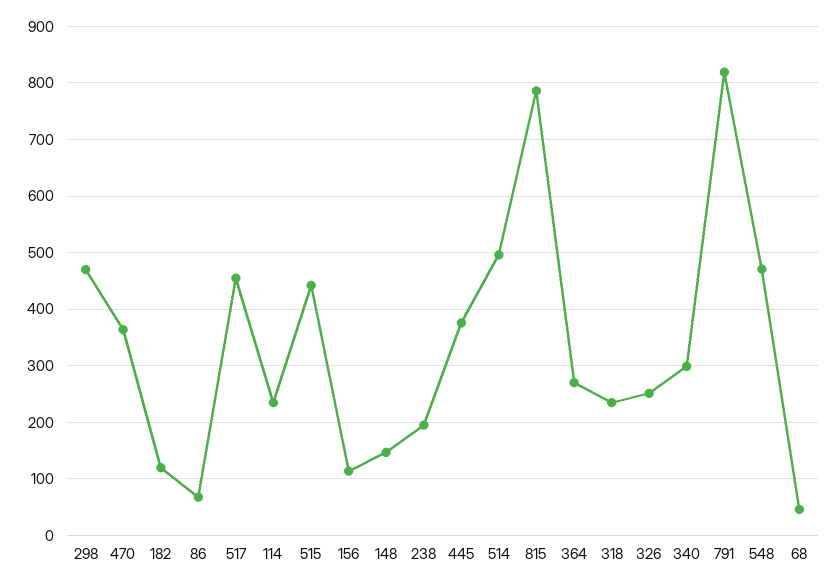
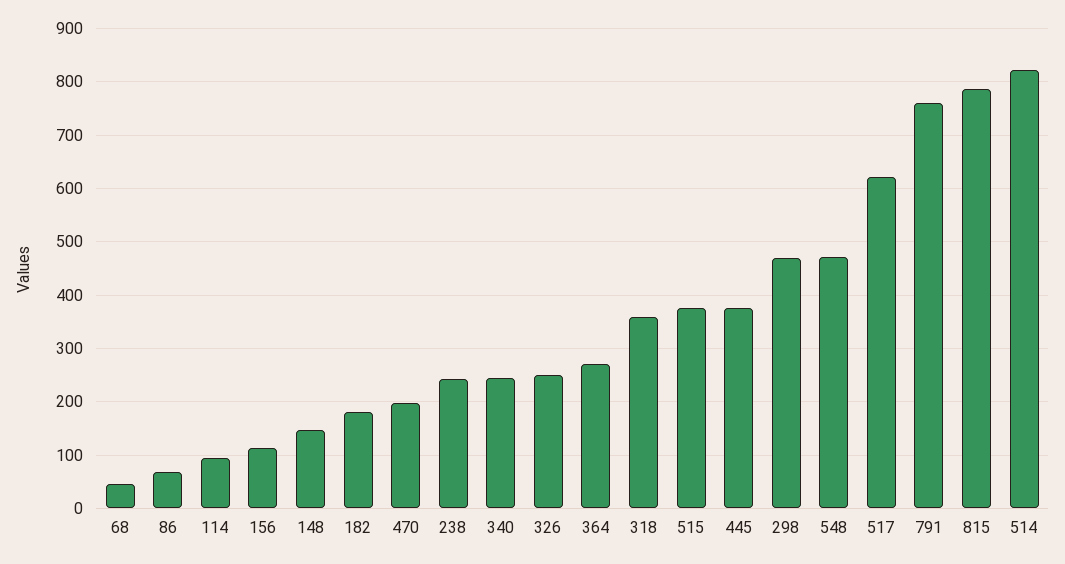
470: 360 -> 200
182: 120 -> 180
517: 460 -> 620
114: 240 -> 100
515: 440 -> 380
238: 200 -> 240
514: 500 -> 820
318: 240 -> 360
340: 300 -> 240
791: 820 -> 760

